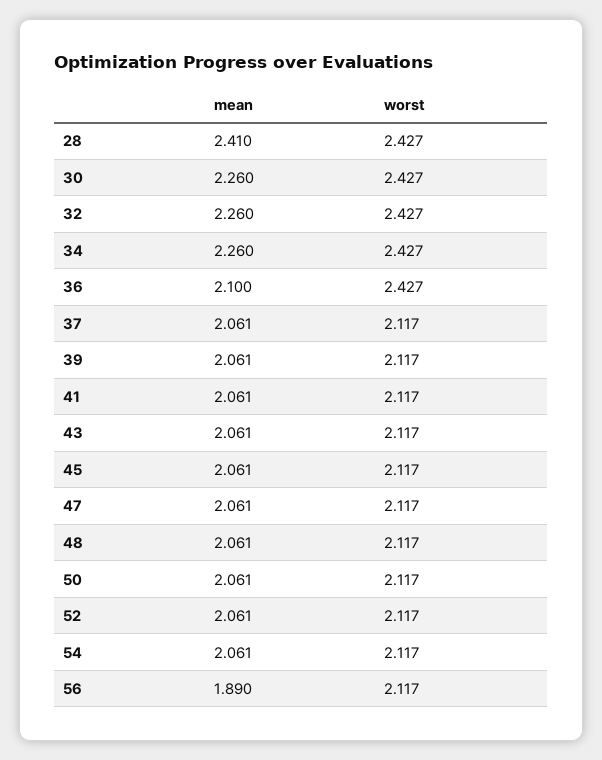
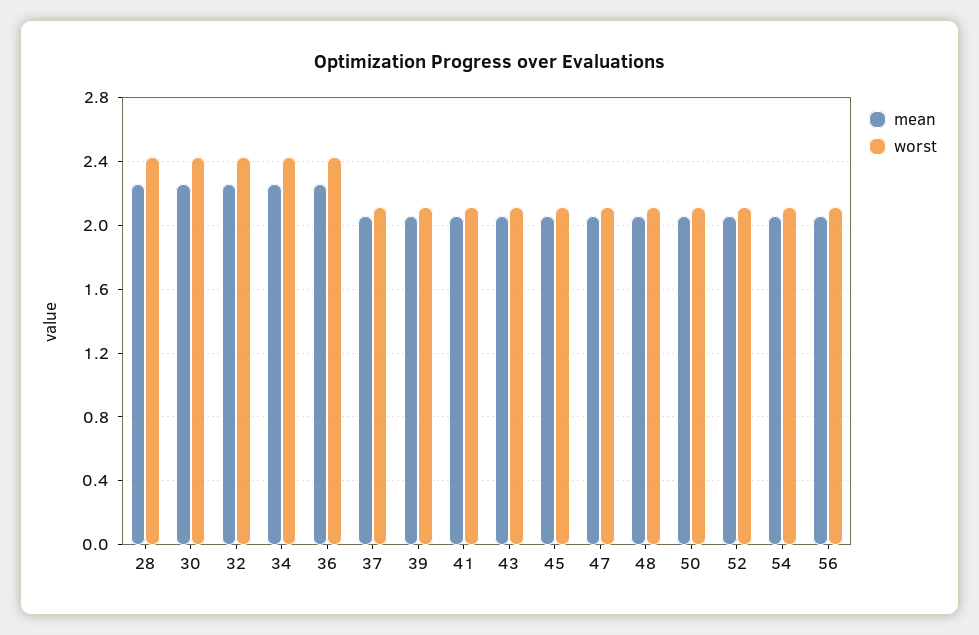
mean, 28: 2.41 -> 2.25
mean, 36: 2.1 -> 2.25
mean, 56: 1.89 -> 2.05

